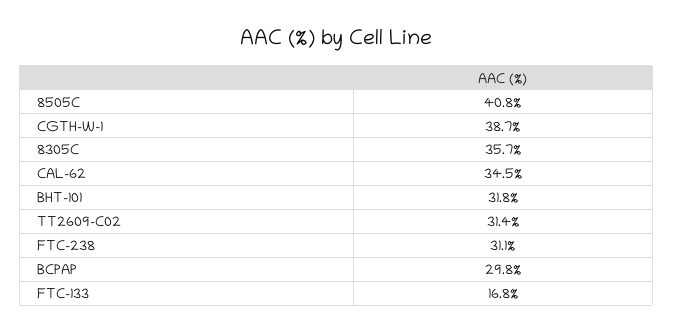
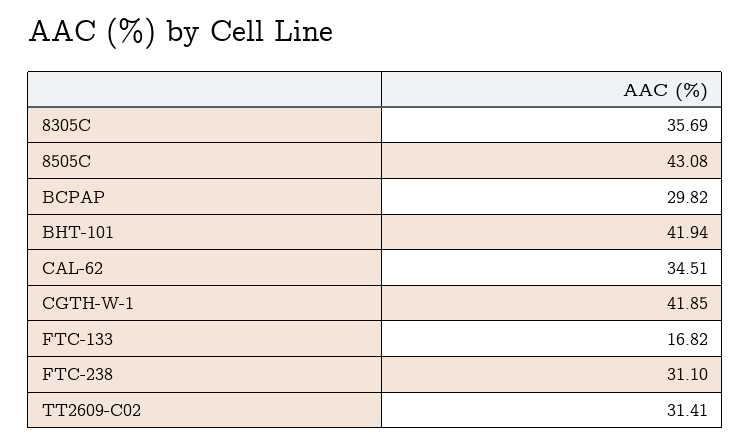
8505C: 40.8 -> 43.08
CGTH-W-1: 38.7 -> 41.85
BHT-101: 31.8 -> 41.94

